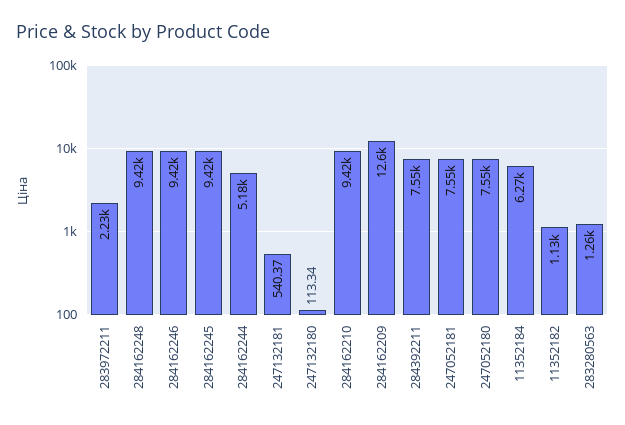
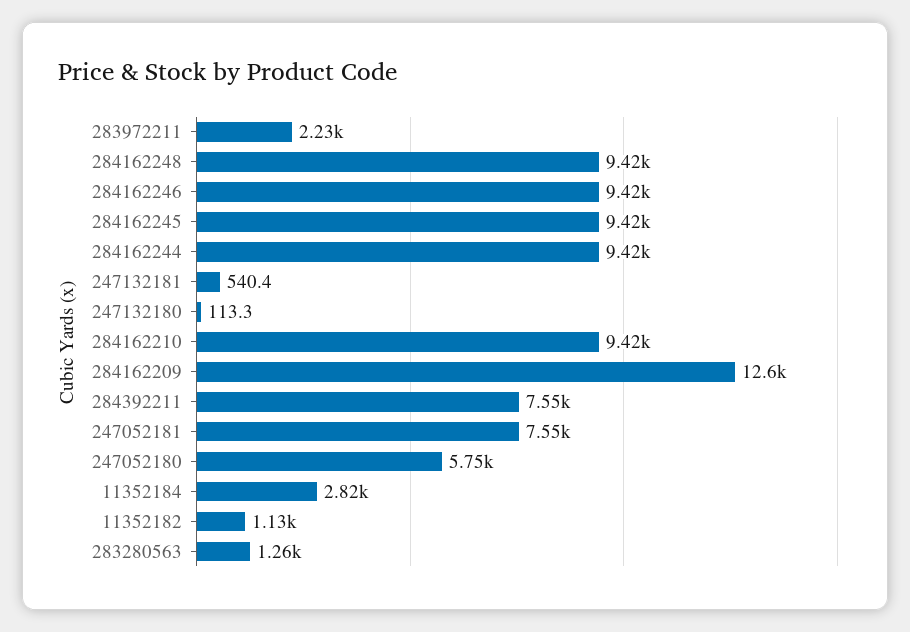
284162244: 5180 -> 9420
247052180: 7550 -> 5750
11352184: 6270 -> 2820

